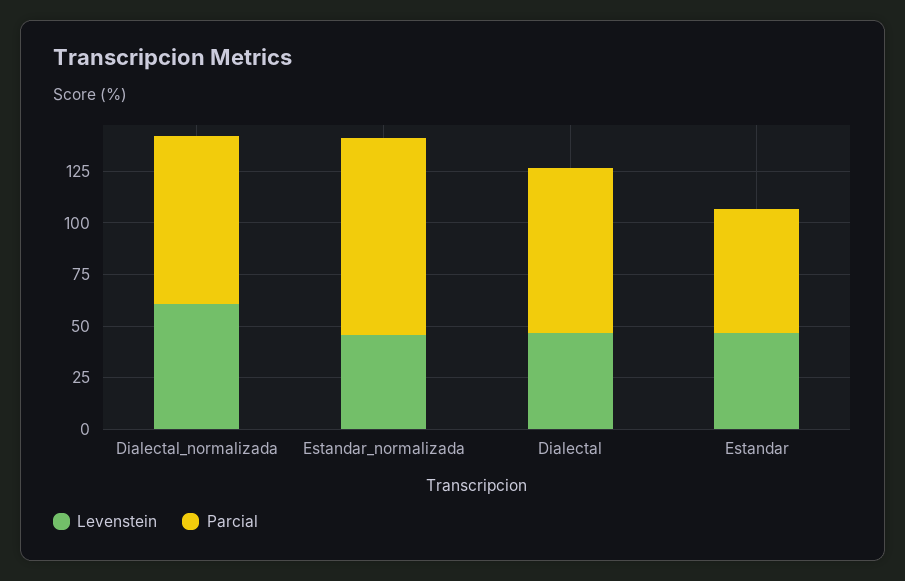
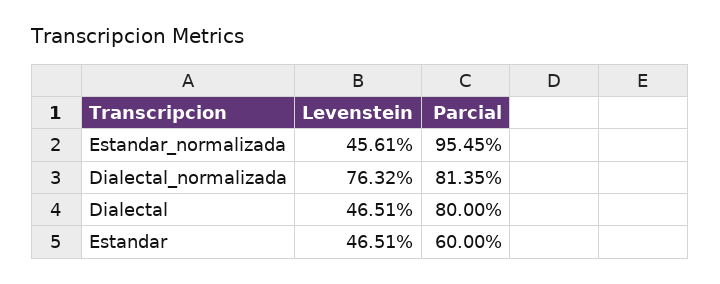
Levenstein, Dialectal_normalizada: 60 -> 76.32

